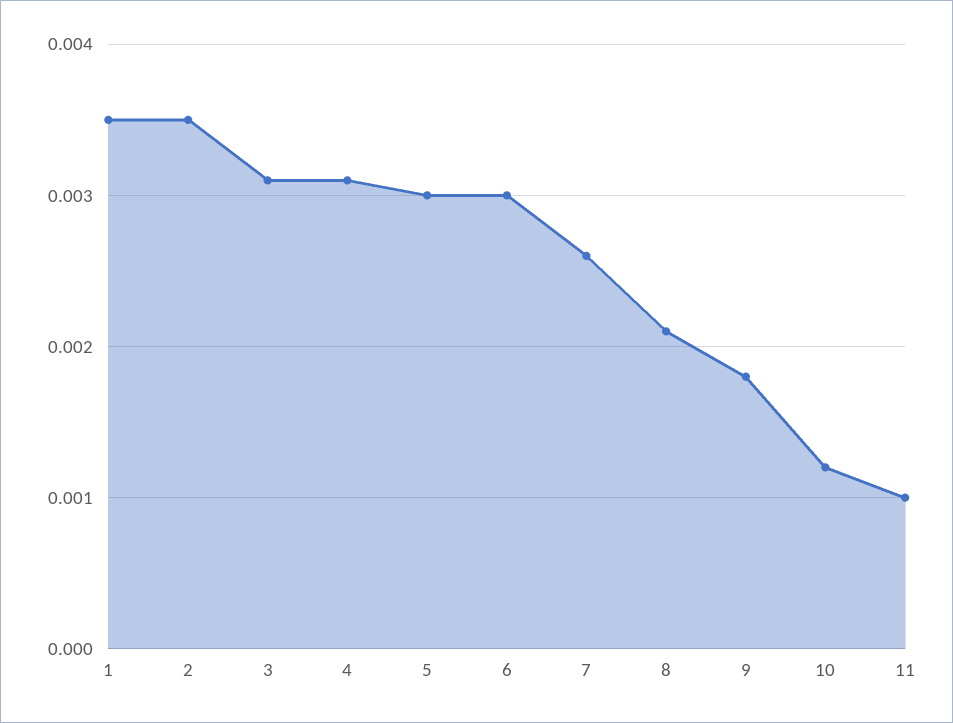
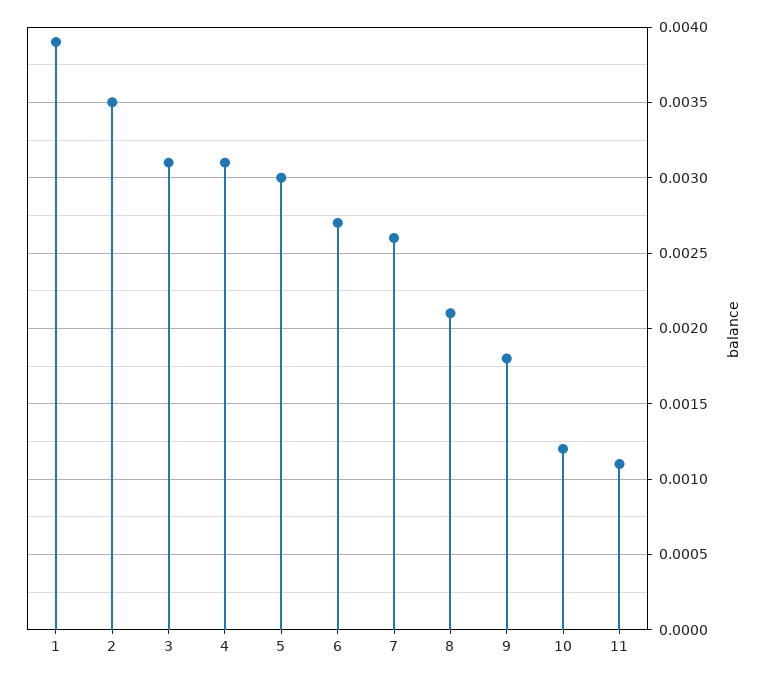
1: 0.0035 -> 0.0039
6: 0.003 -> 0.0027
11: 0.001 -> 0.0011

